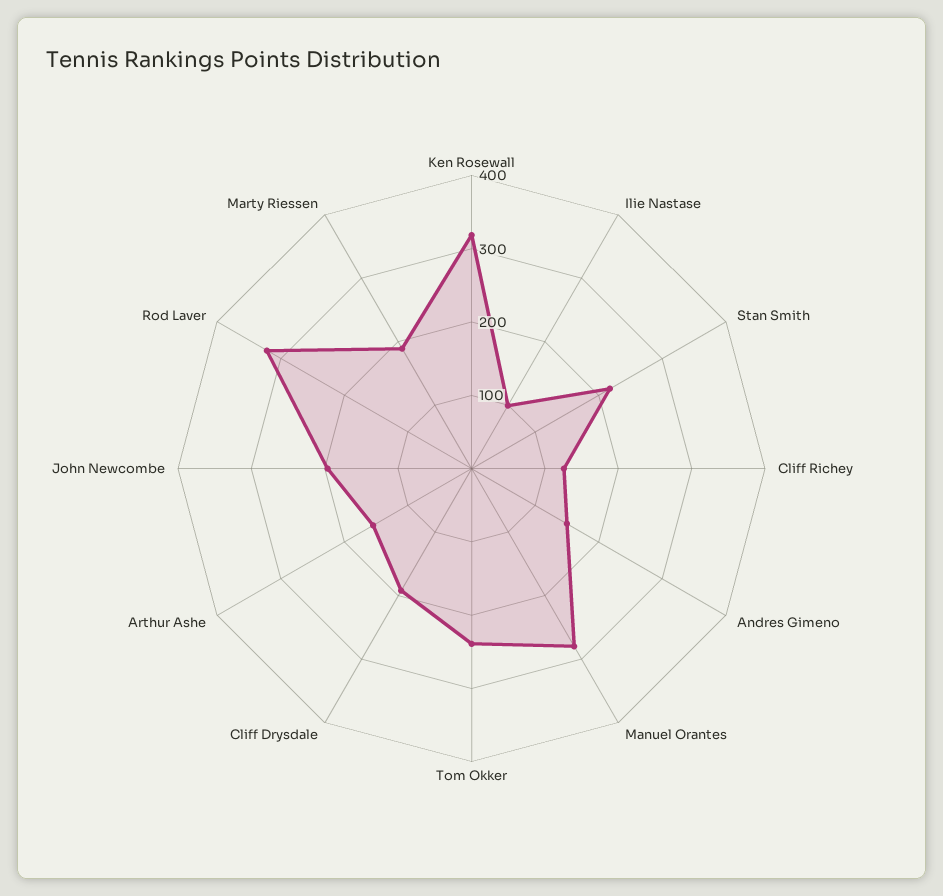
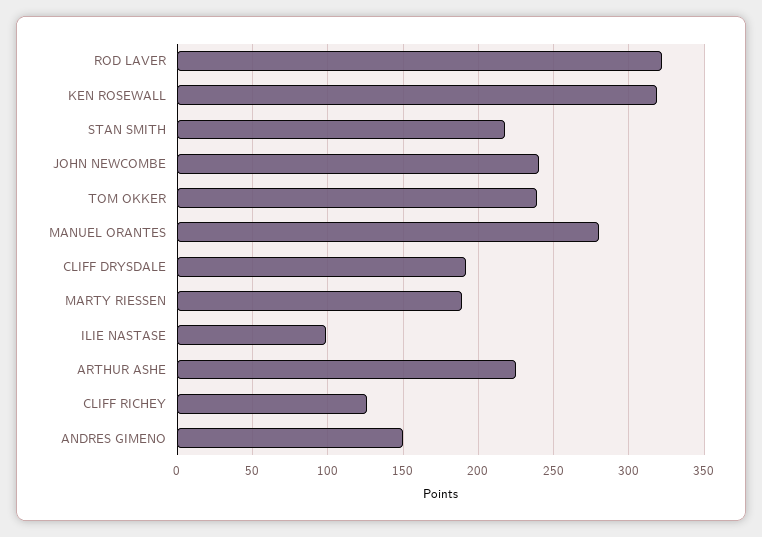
Arthur Ashe: 160 -> 225
John Newcombe: 200 -> 240

